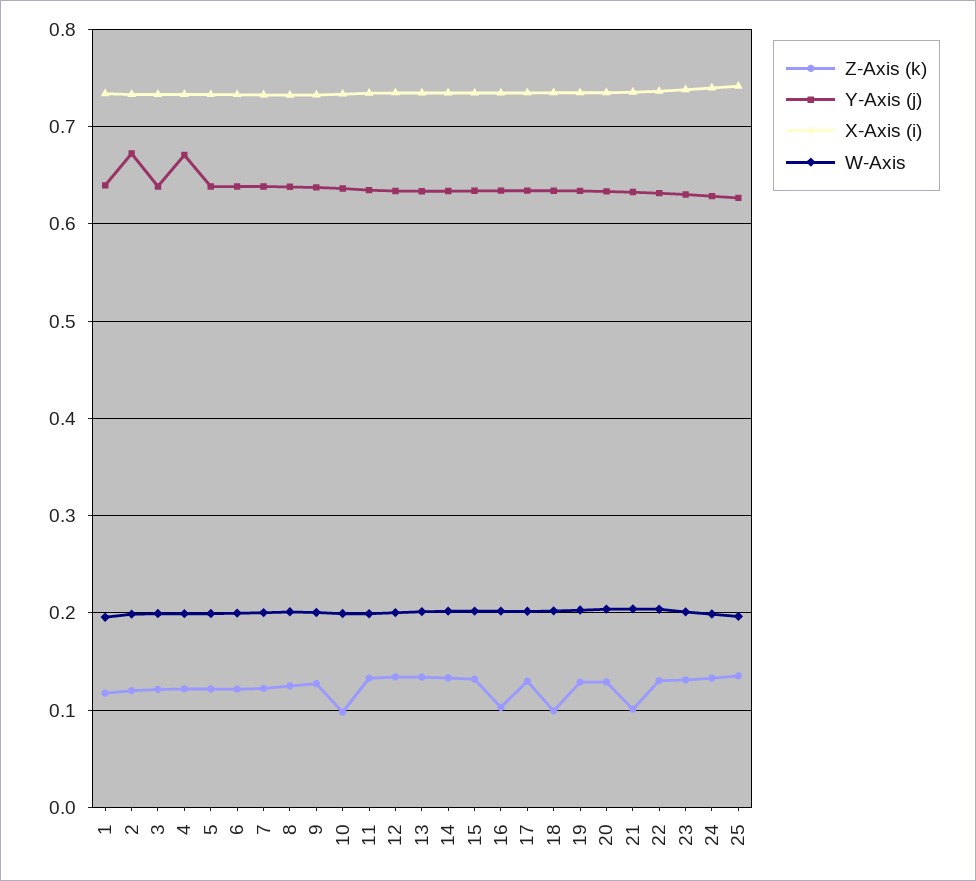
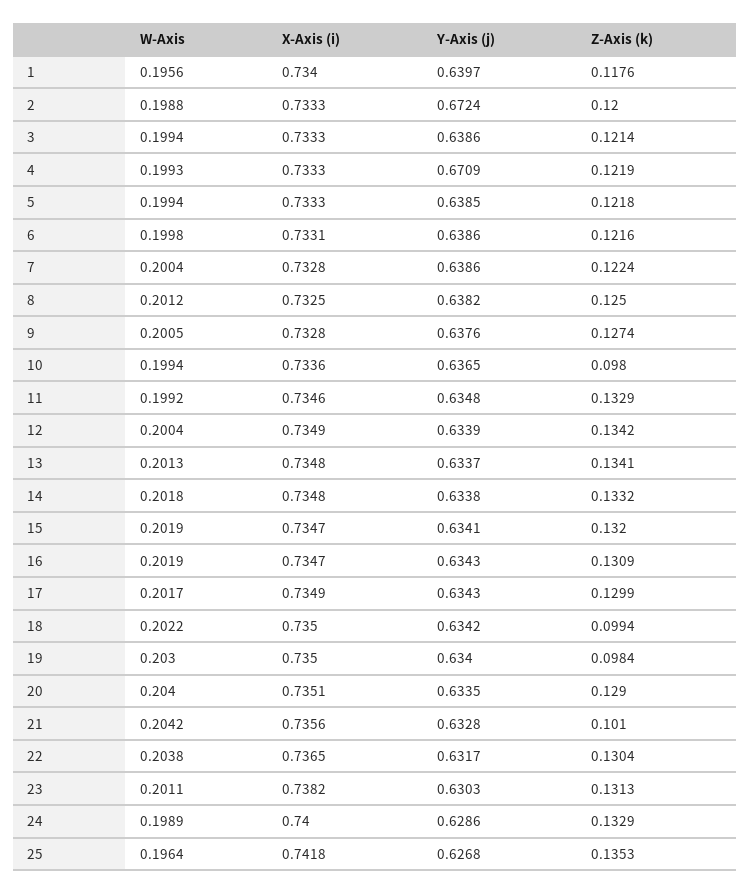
Z-Axis (k), 16: 0.1 -> 0.1309
Z-Axis (k), 19: 0.13 -> 0.0984

